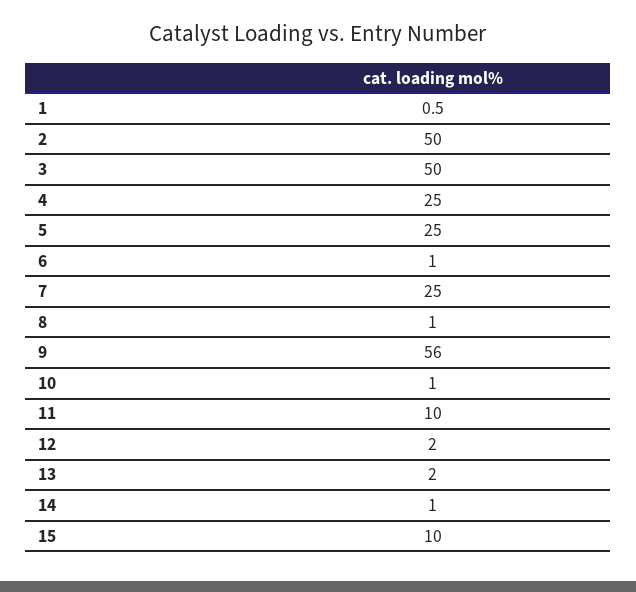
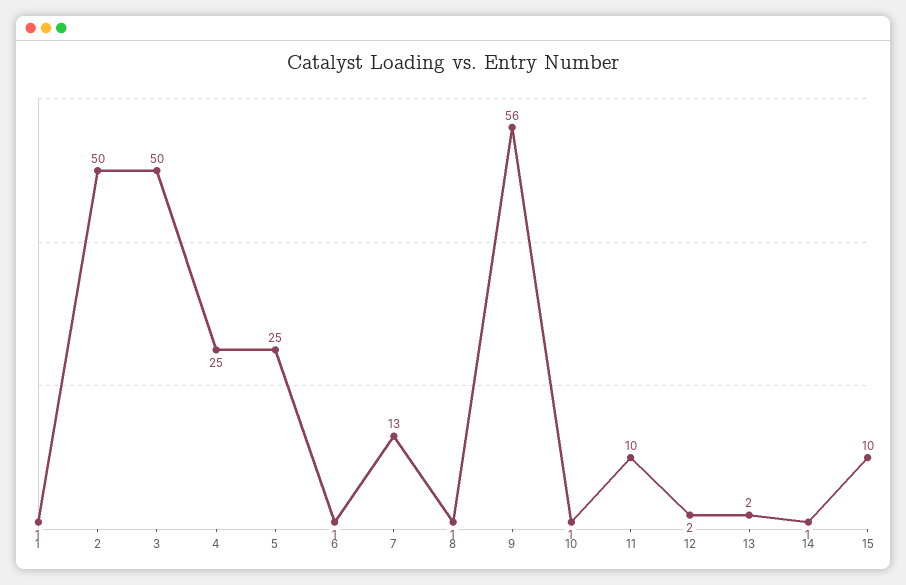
7: 25 -> 13

